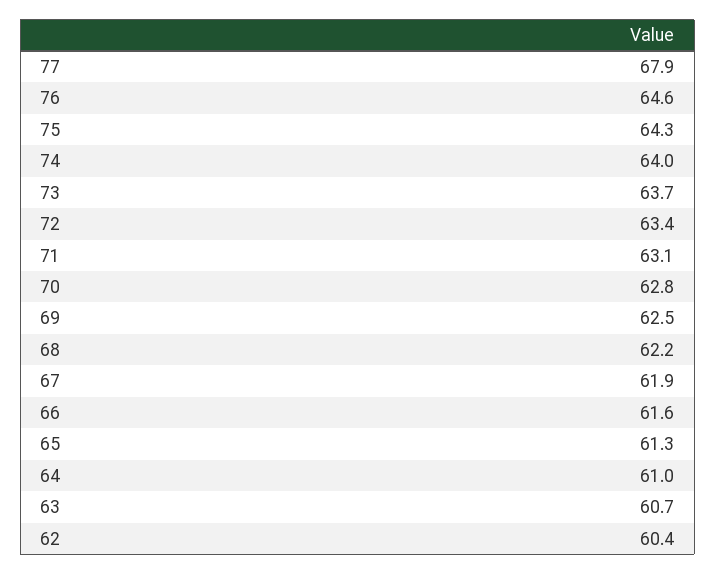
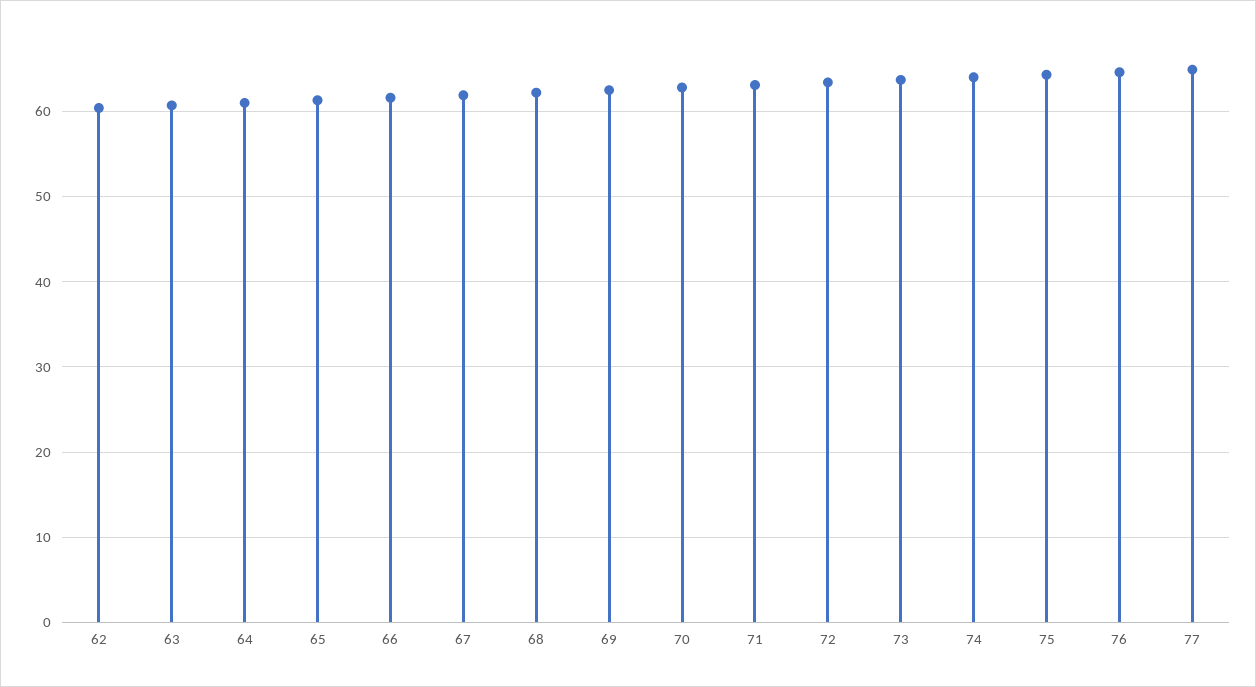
77: 67.9 -> 65

